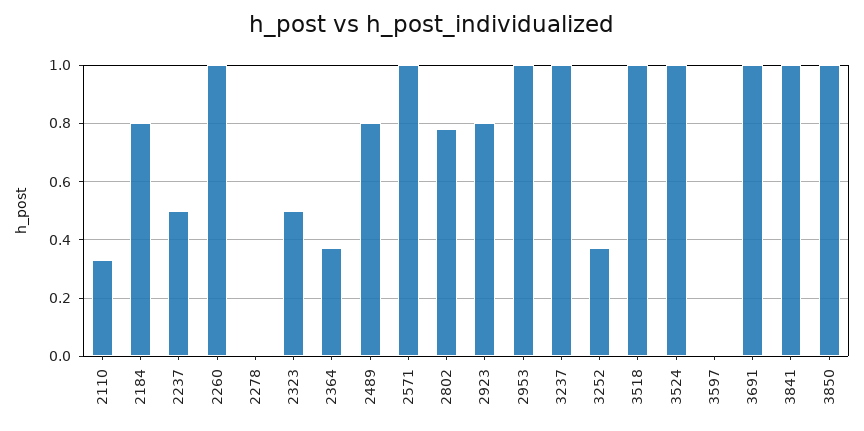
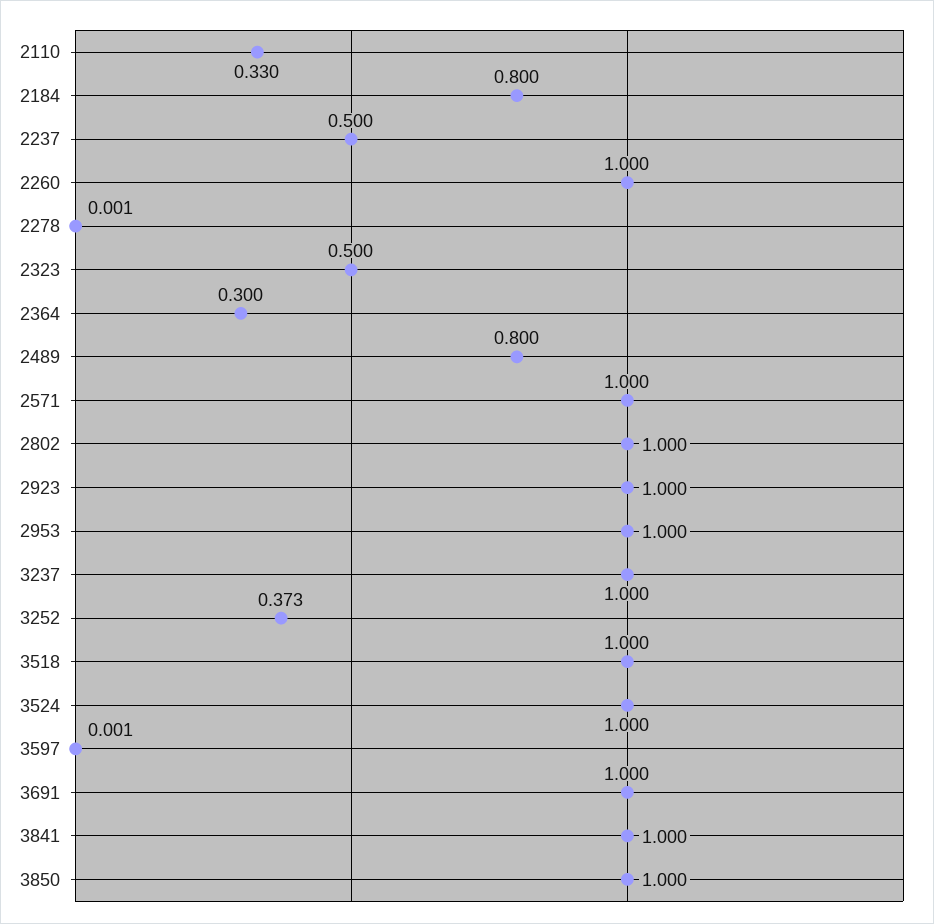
2364: 0.375 -> 0.3
2802: 0.775 -> 1
2923: 0.8 -> 1

